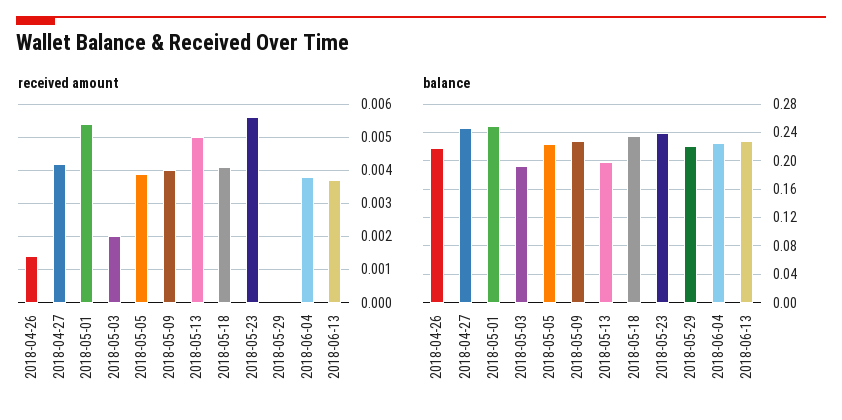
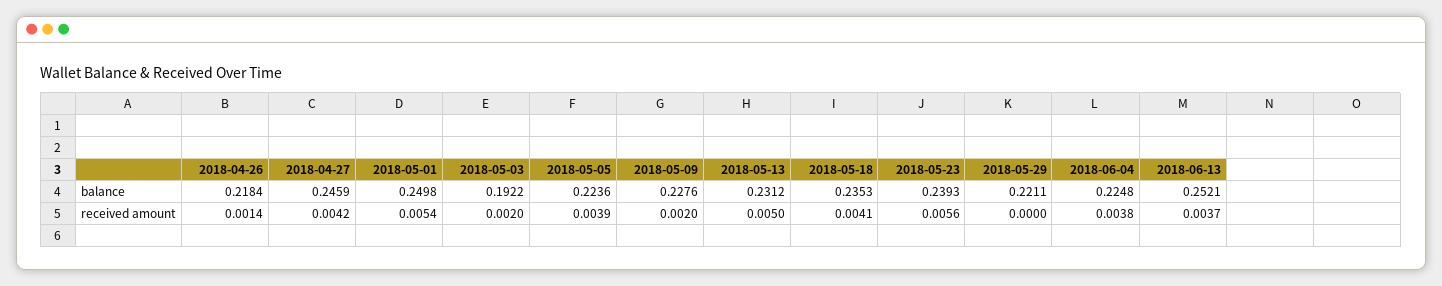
received amount, 2018-05-09: 0.004 -> 0.002
balance, 2018-05-13: 0.2 -> 0.2312
balance, 2018-06-13: 0.23 -> 0.2521

